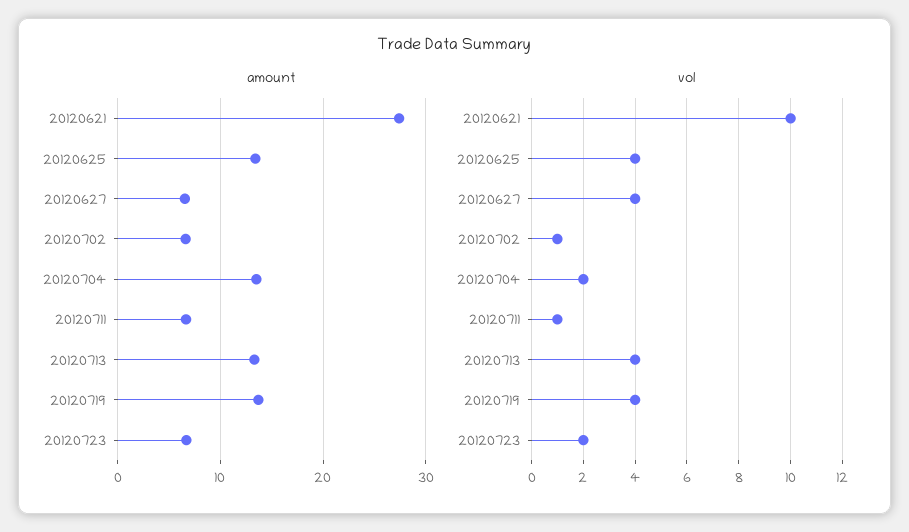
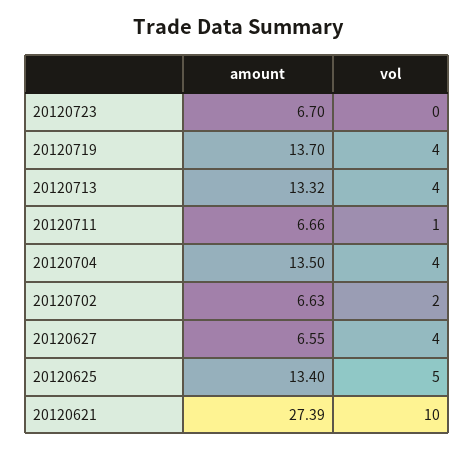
vol, 20120625: 4 -> 5
vol, 20120702: 1 -> 2
vol, 20120704: 2 -> 4
vol, 20120723: 2 -> 0

